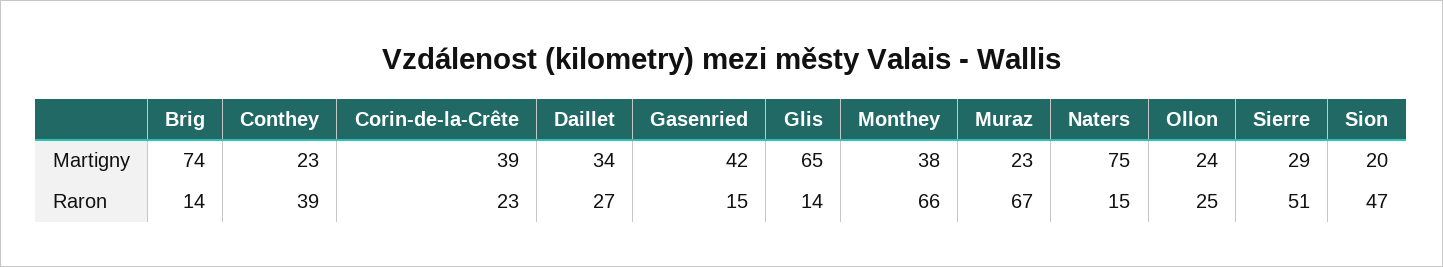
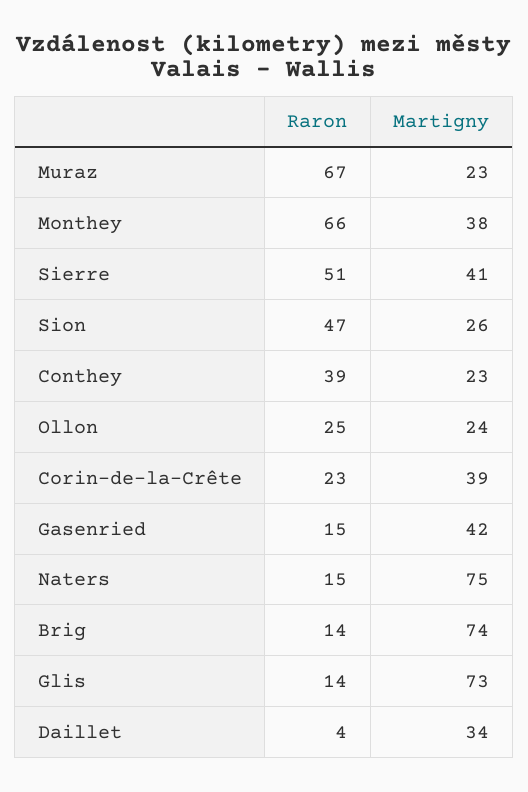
Glis, Martigny: 65 -> 73
Sierre, Martigny: 29 -> 41
Sion, Martigny: 20 -> 26
Daillet, Raron: 27 -> 4

